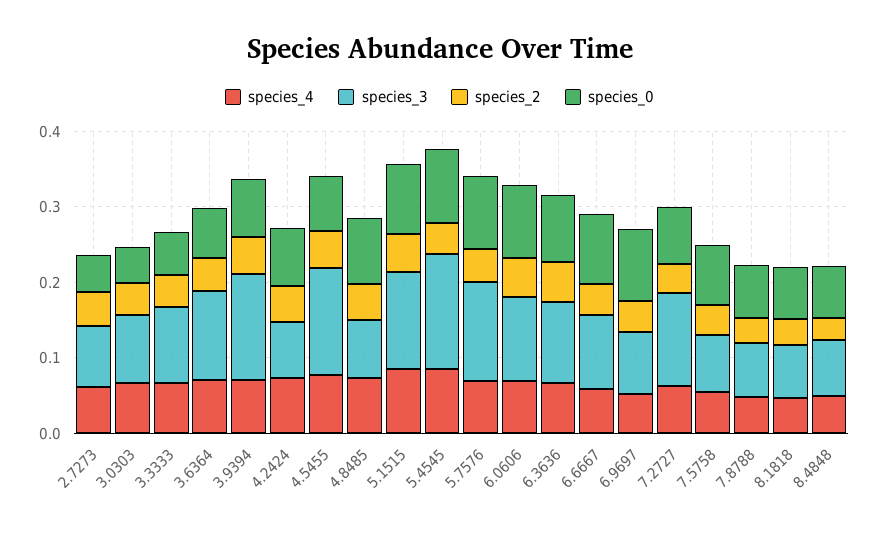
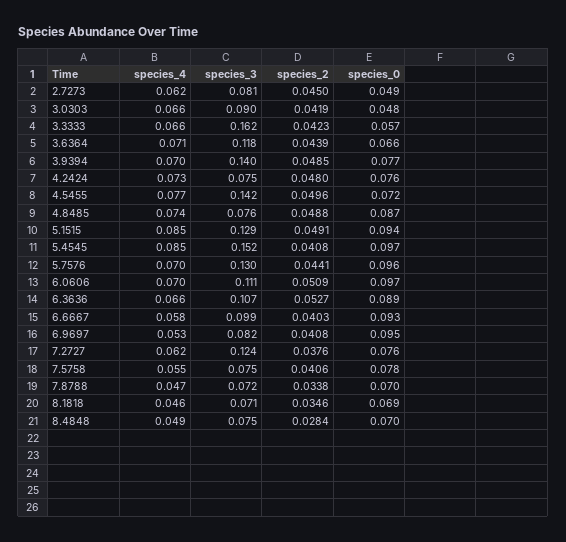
species_3, 3.3333: 0.1 -> 0.162

